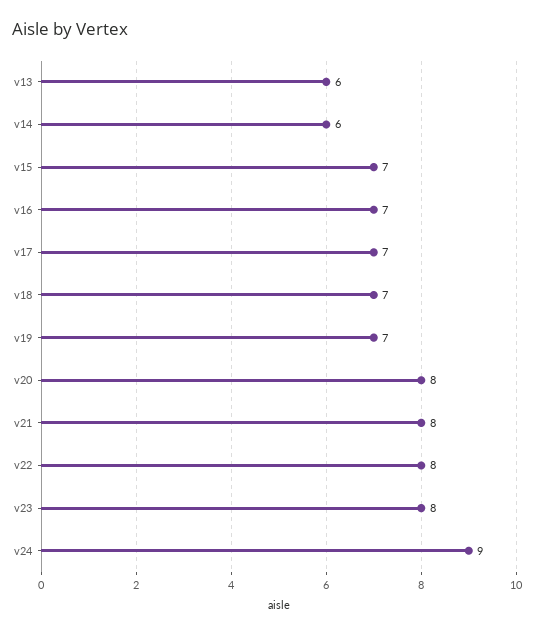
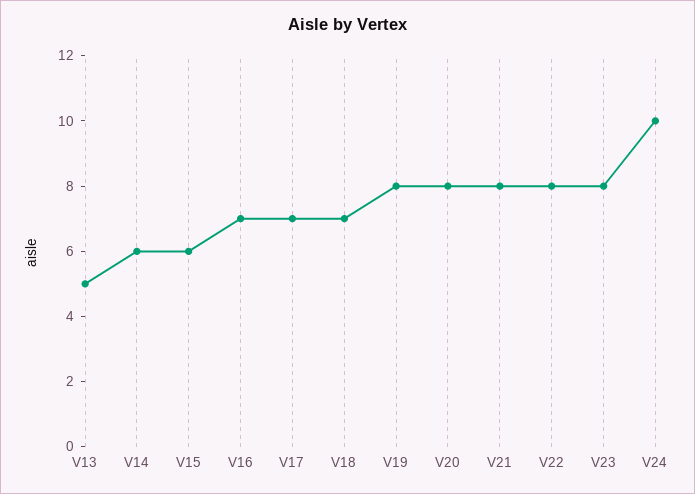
v13: 6 -> 5
v15: 7 -> 6
v19: 7 -> 8
v24: 9 -> 10

